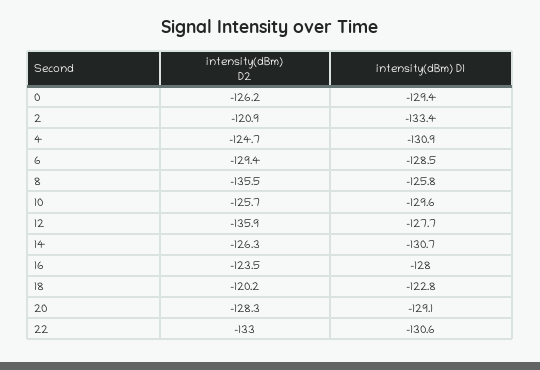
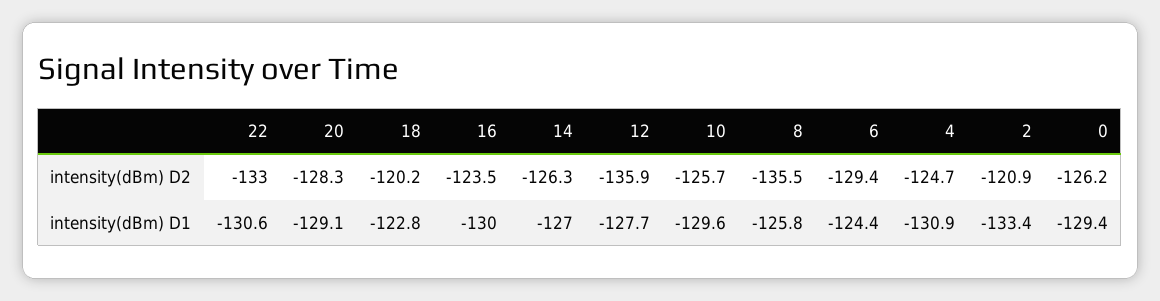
intensity(dBm) D1, 6: -128.5 -> -124.4
intensity(dBm) D1, 14: -130.7 -> -127
intensity(dBm) D1, 16: -128 -> -130

